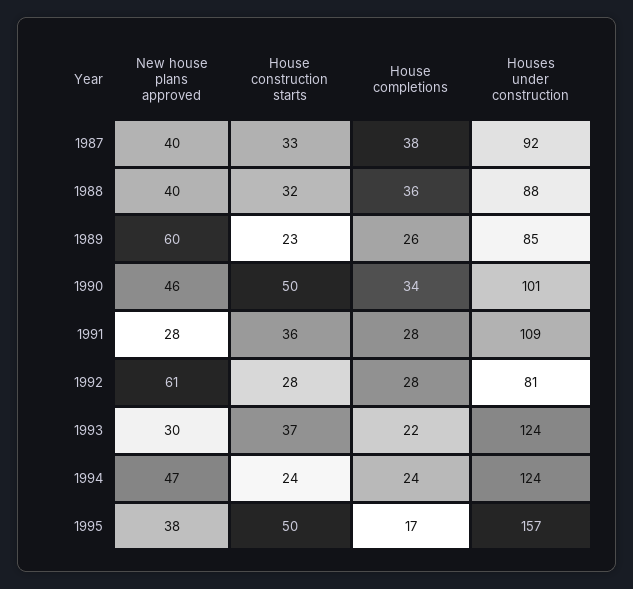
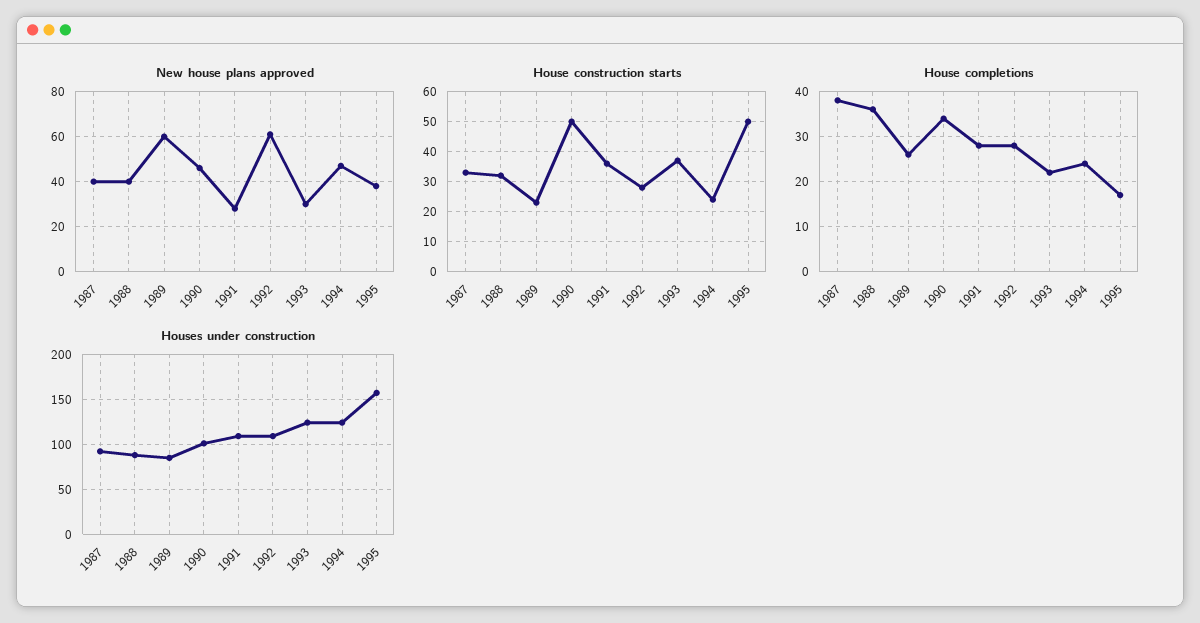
Houses under construction, 1992: 81 -> 110

